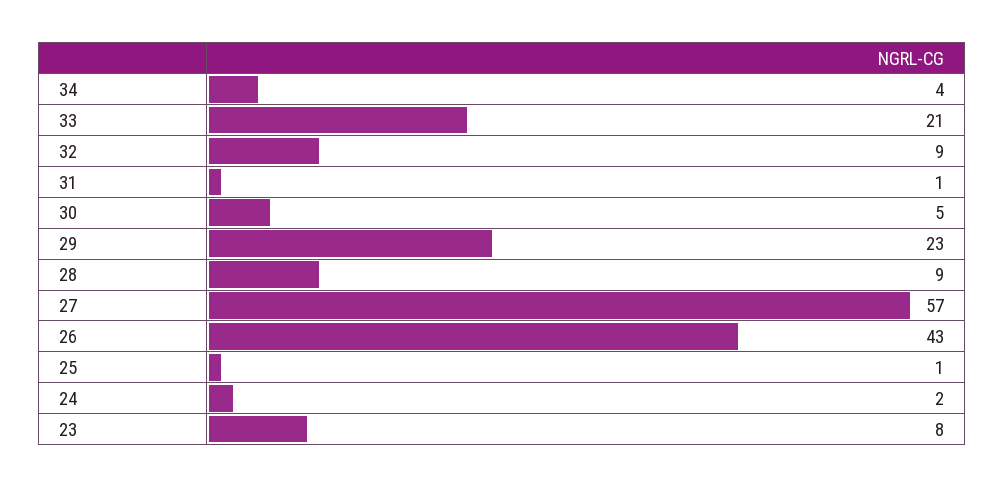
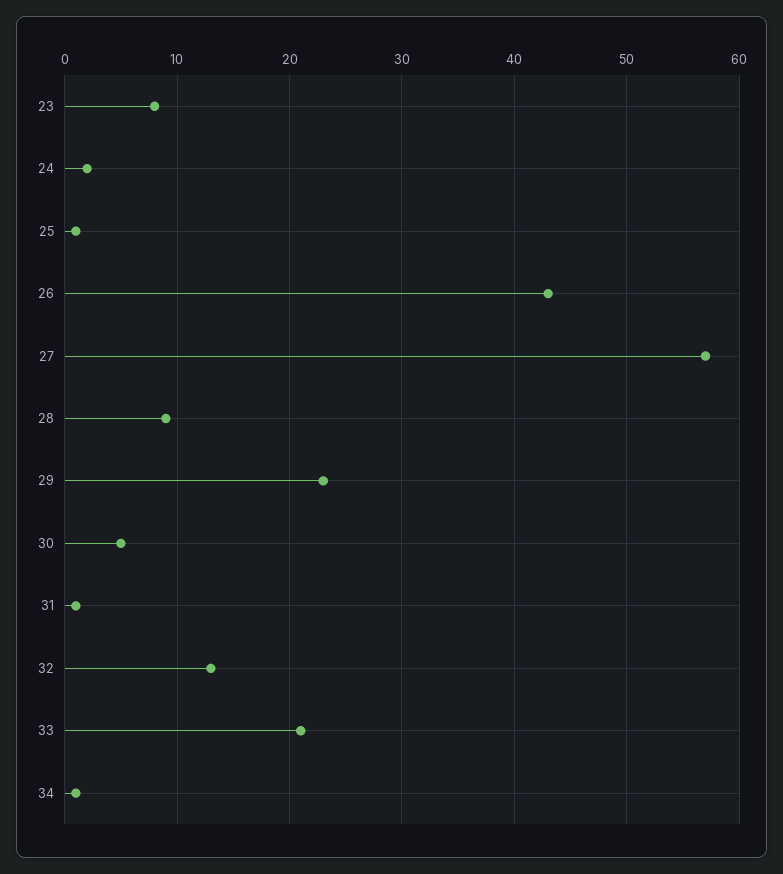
34: 4 -> 1
32: 9 -> 13

